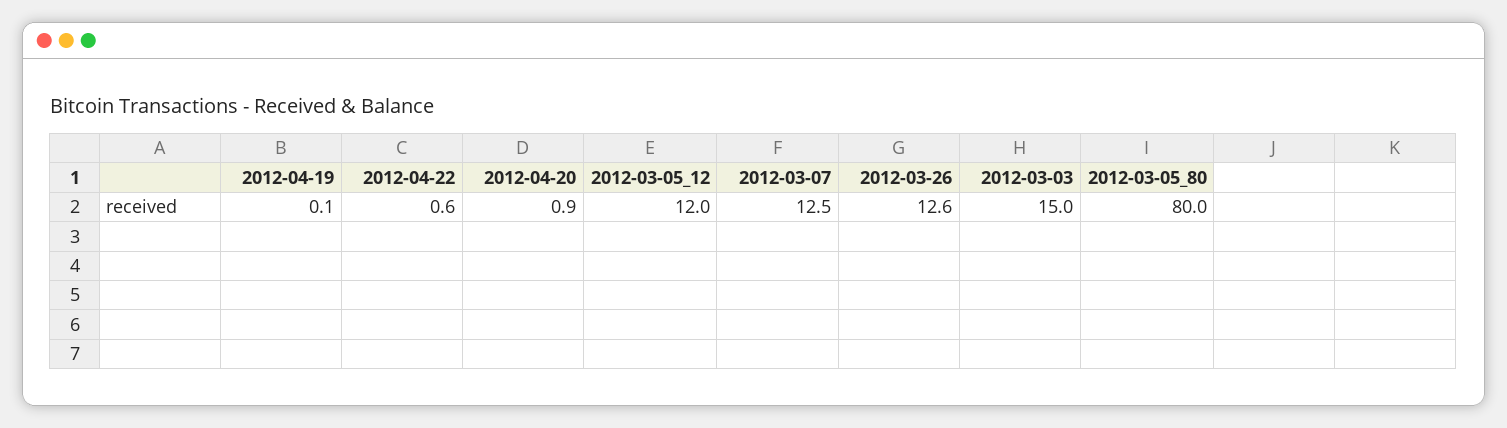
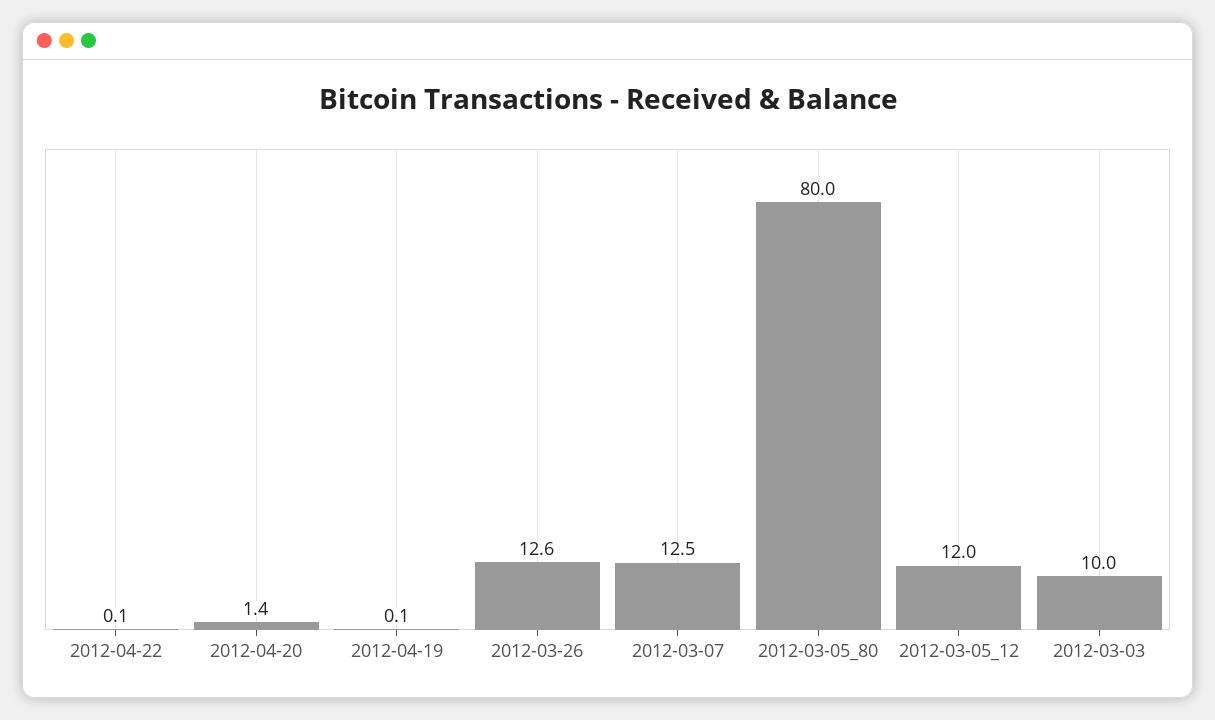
2012-04-22: 0.6 -> 0.1
2012-04-20: 0.9 -> 1.4
2012-03-03: 15 -> 10

